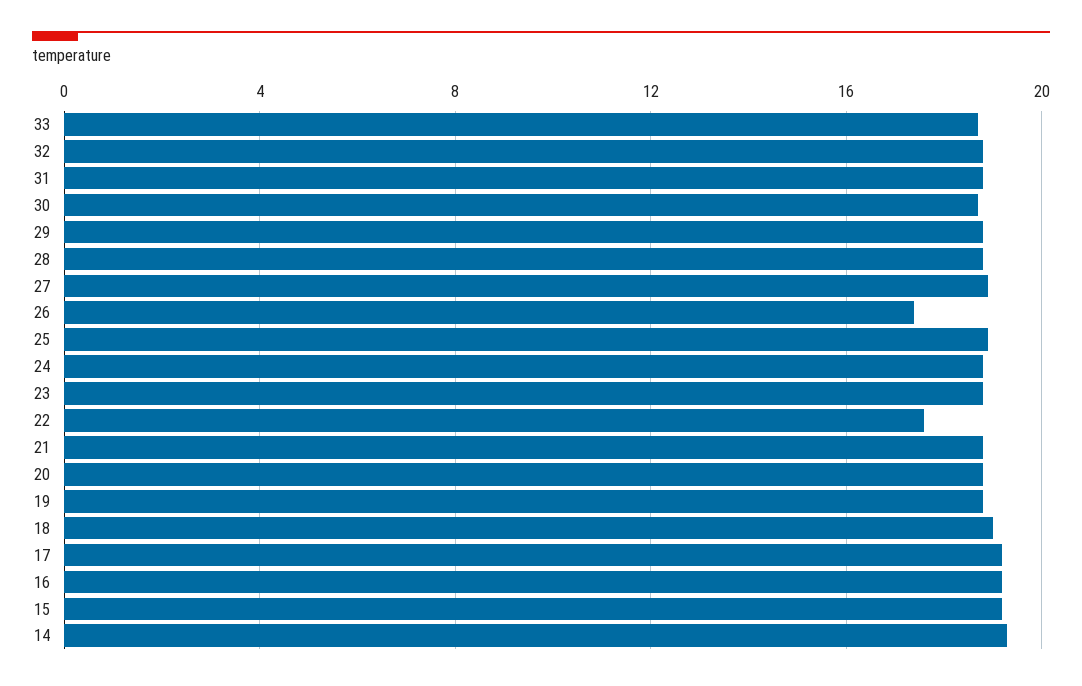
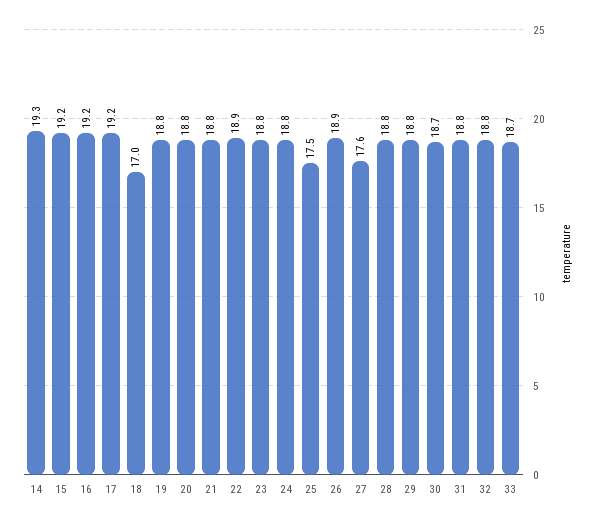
27: 19 -> 17.6
26: 17.5 -> 18.9
25: 19 -> 17.5
22: 17.5 -> 18.9
18: 19 -> 17

